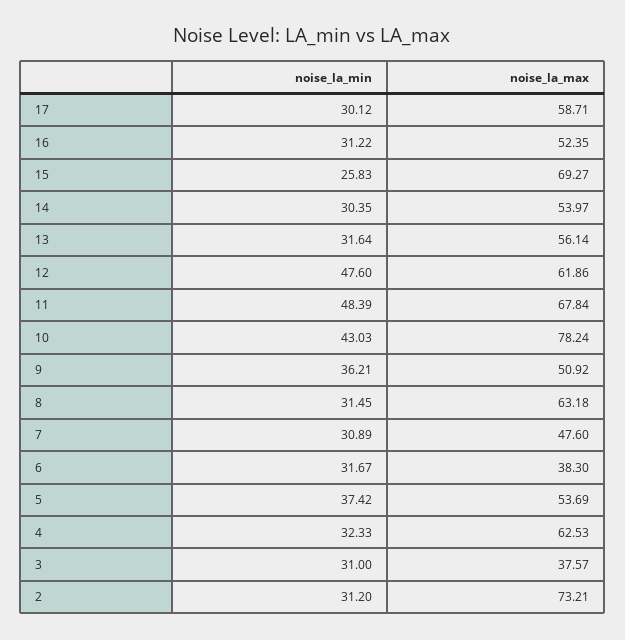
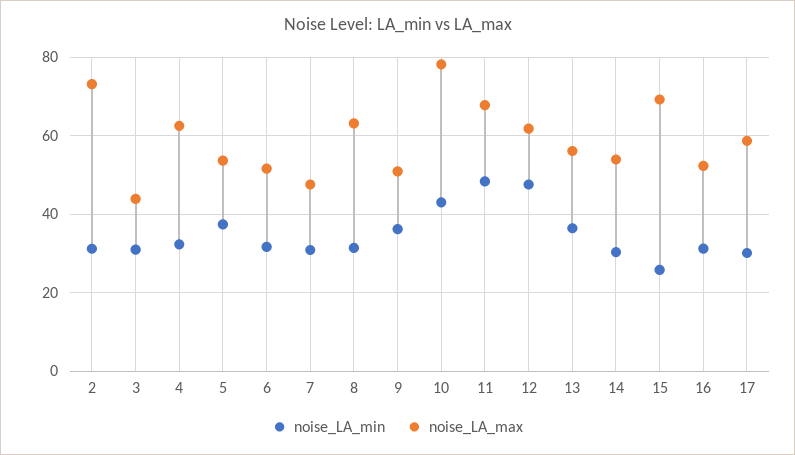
noise_la_min, 13: 31.64 -> 36
noise_la_max, 6: 38.3 -> 52
noise_la_max, 3: 37.57 -> 44

